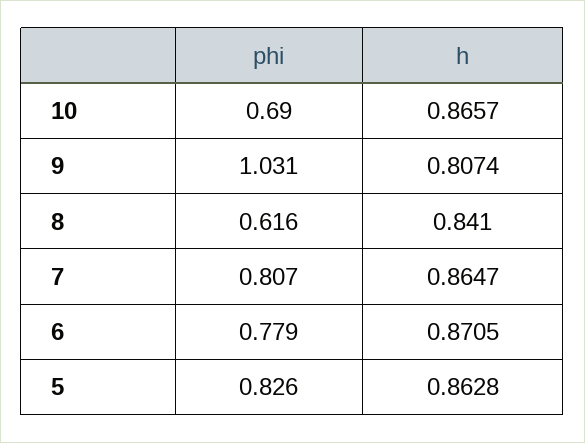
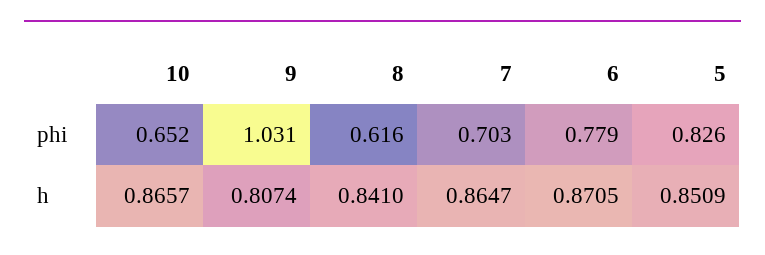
phi, 10: 0.69 -> 0.652
phi, 7: 0.807 -> 0.703
h, 5: 0.8628 -> 0.8509

